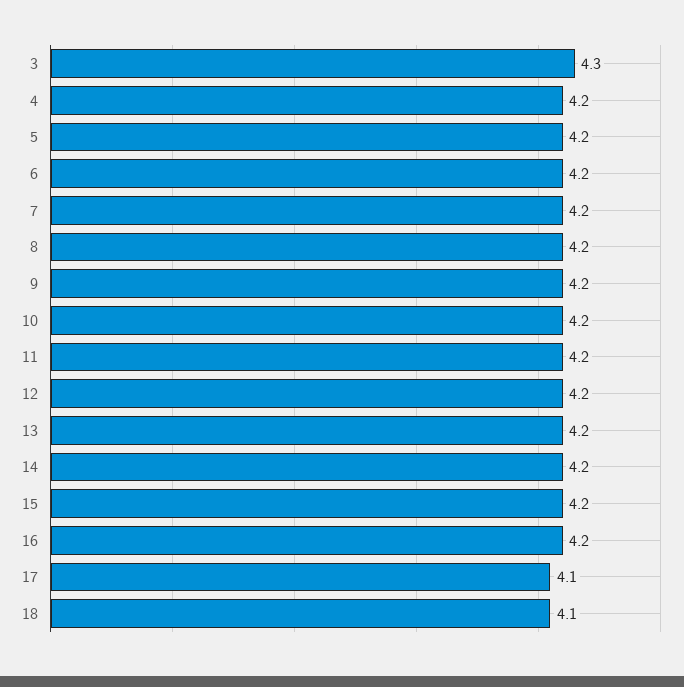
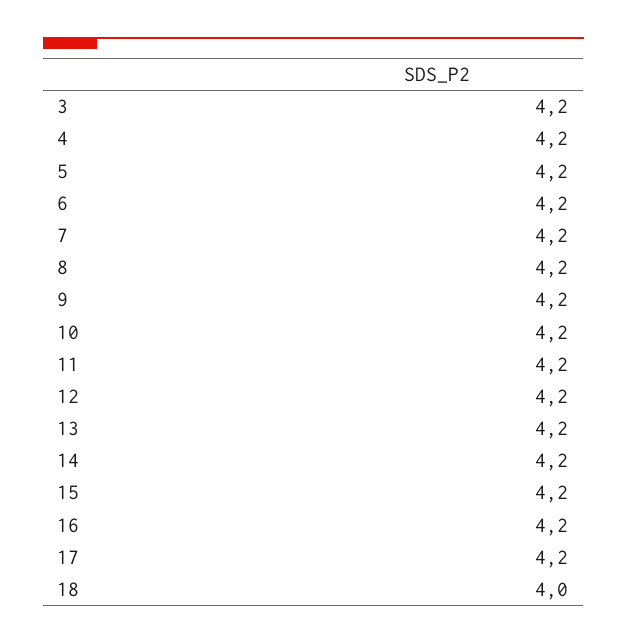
3: 4.3 -> 4.2
17: 4.1 -> 4.2
18: 4.1 -> 4

